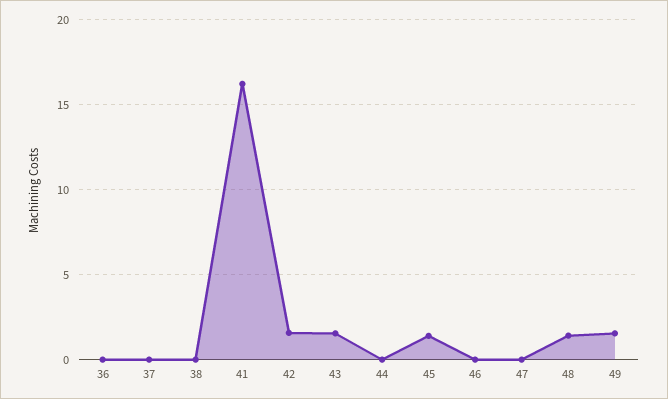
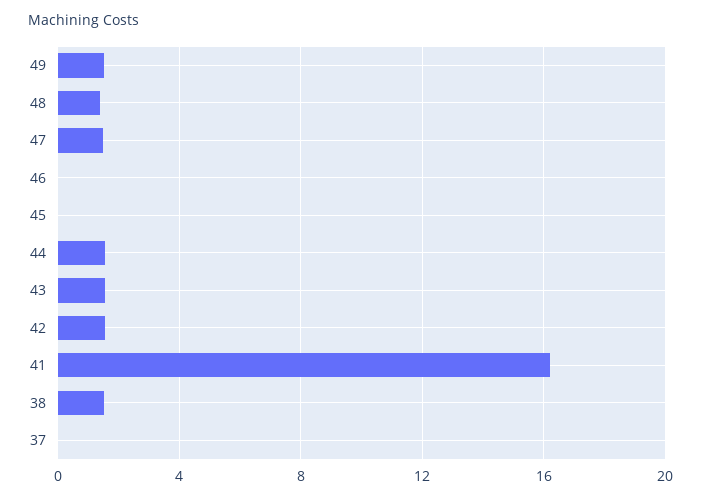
36: 0 -> none
38: 0 -> 1.5
44: 0 -> 1.5
45: 1.5 -> 0
47: 0 -> 1.5

